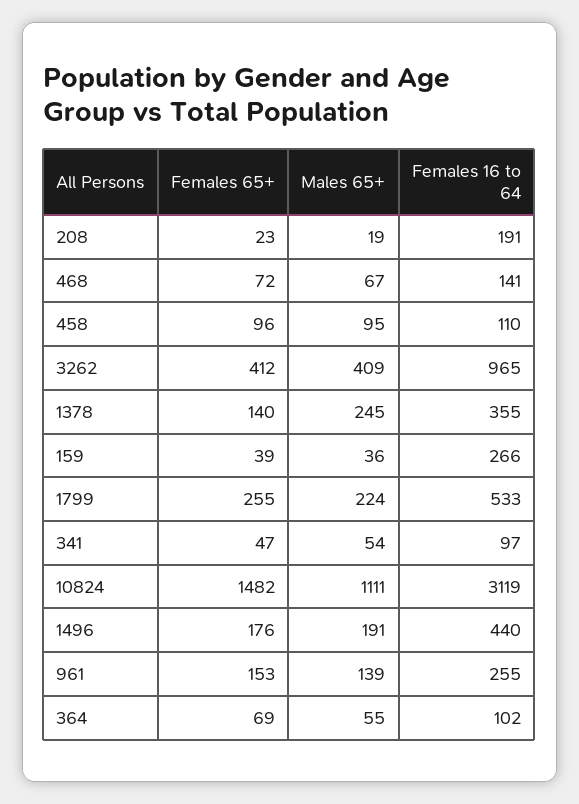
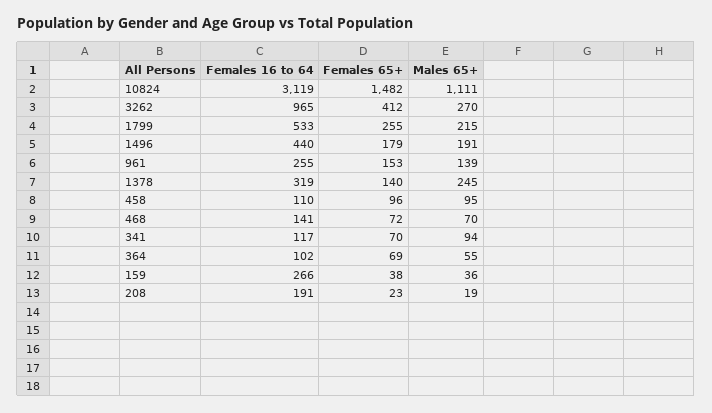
Males 65+, 468: 67 -> 70
Males 65+, 3262: 409 -> 270
Females 16 to 64, 1378: 355 -> 319
Females 65+, 159: 39 -> 38
Males 65+, 1799: 224 -> 215
Females 65+, 341: 47 -> 70
Males 65+, 341: 54 -> 94
Females 16 to 64, 341: 97 -> 117
Females 65+, 1496: 176 -> 179

